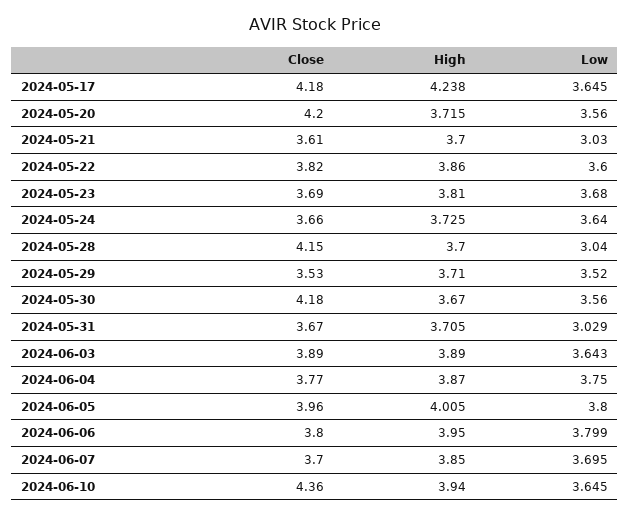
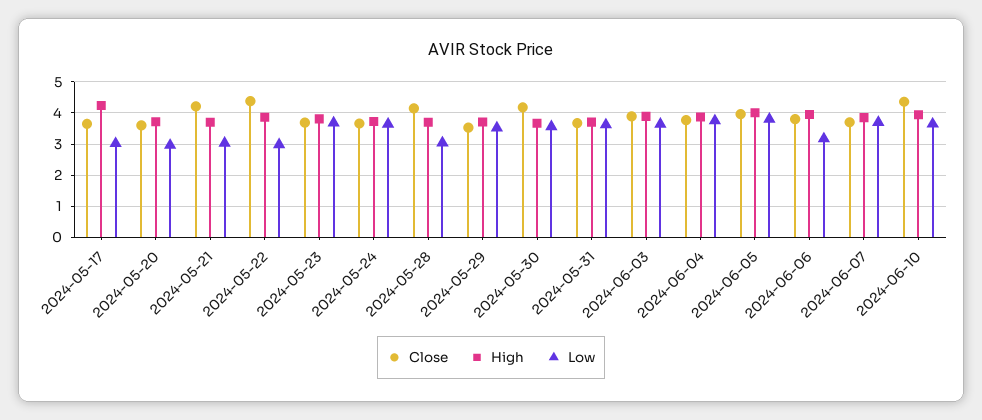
Close, 2024-05-17: 4.18 -> 3.6
Low, 2024-05-17: 3.645 -> 3
Close, 2024-05-20: 4.2 -> 3.6
Low, 2024-05-20: 3.56 -> 3
Close, 2024-05-21: 3.61 -> 4.2
Close, 2024-05-22: 3.82 -> 4.4
Low, 2024-05-22: 3.6 -> 3
Low, 2024-05-31: 3.029 -> 3.6
Low, 2024-06-06: 3.799 -> 3.2

